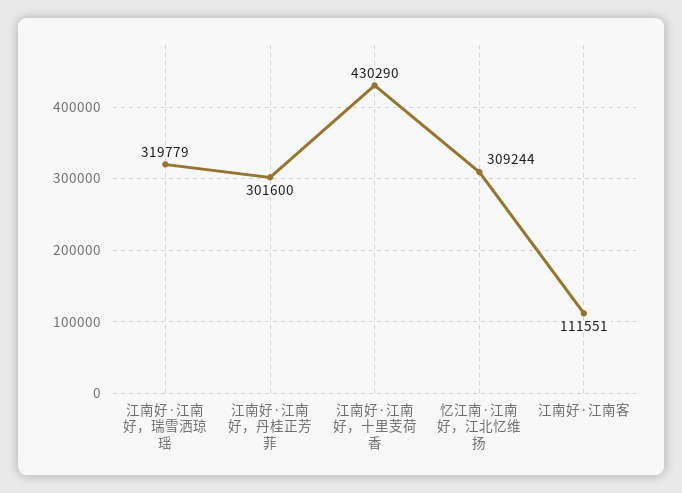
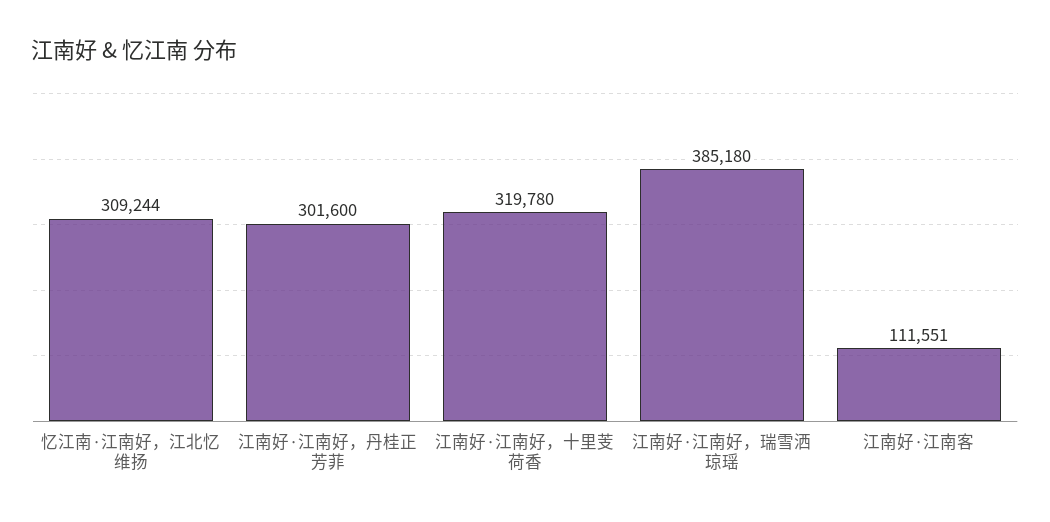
江南好·江南好，瑞雪洒琼瑶: 319779 -> 385180
江南好·江南好，十里芰荷香: 430290 -> 319780

